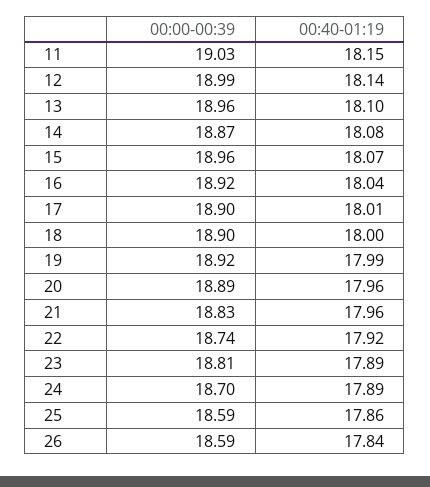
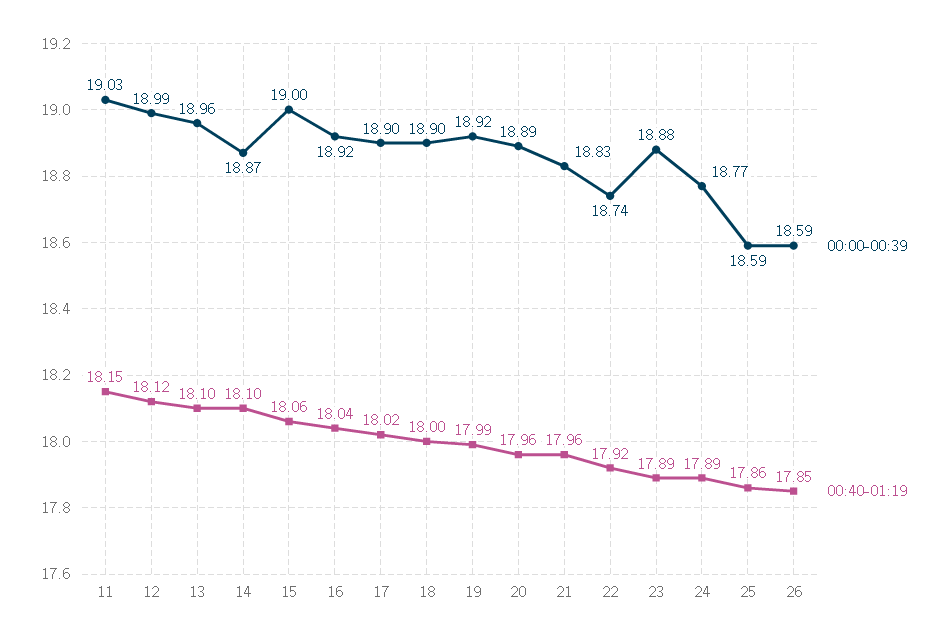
00:40-01:19, 12: 18.14 -> 18.12
00:40-01:19, 14: 18.08 -> 18.1
00:00-00:39, 15: 18.96 -> 19
00:40-01:19, 15: 18.07 -> 18.06
00:40-01:19, 17: 18.01 -> 18.02
00:00-00:39, 23: 18.81 -> 18.88
00:00-00:39, 24: 18.7 -> 18.77
00:40-01:19, 26: 17.84 -> 17.85

